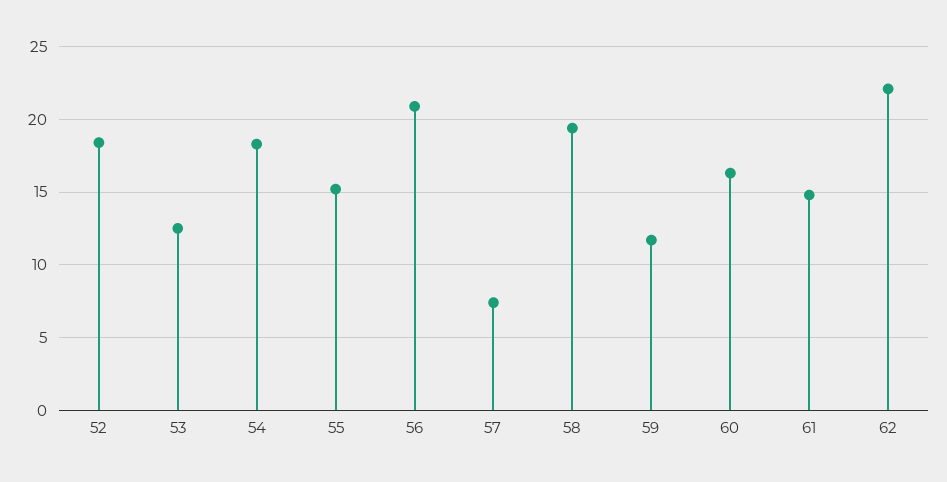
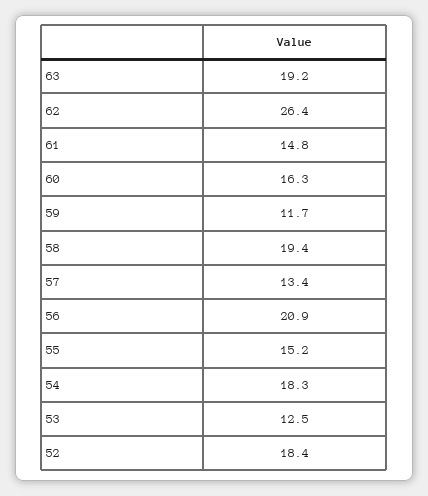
57: 7.5 -> 13.4
62: 22 -> 26.4
63: none -> 19.2

